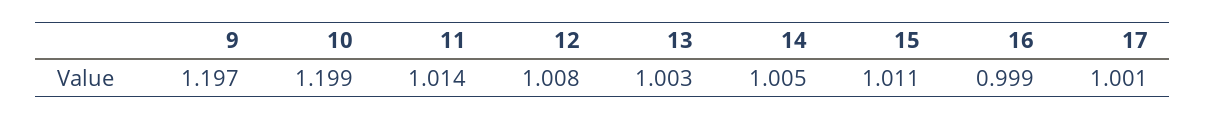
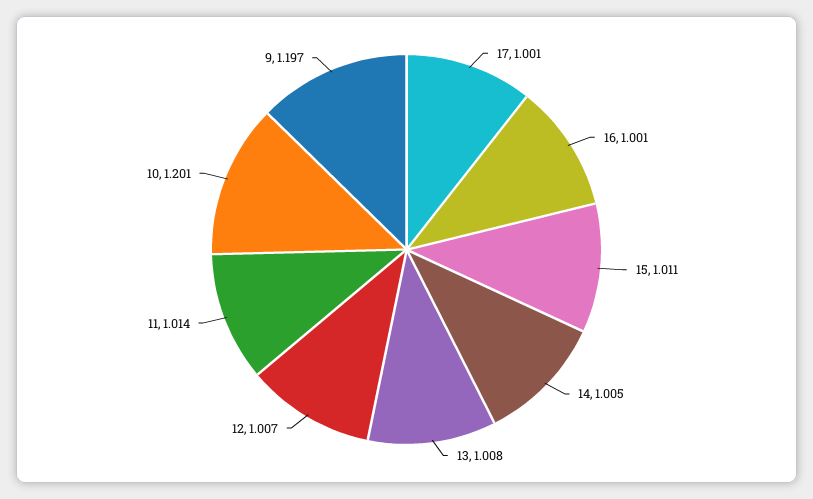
10: 1.199 -> 1.201
12: 1.008 -> 1.007
13: 1.003 -> 1.008
16: 0.999 -> 1.001

